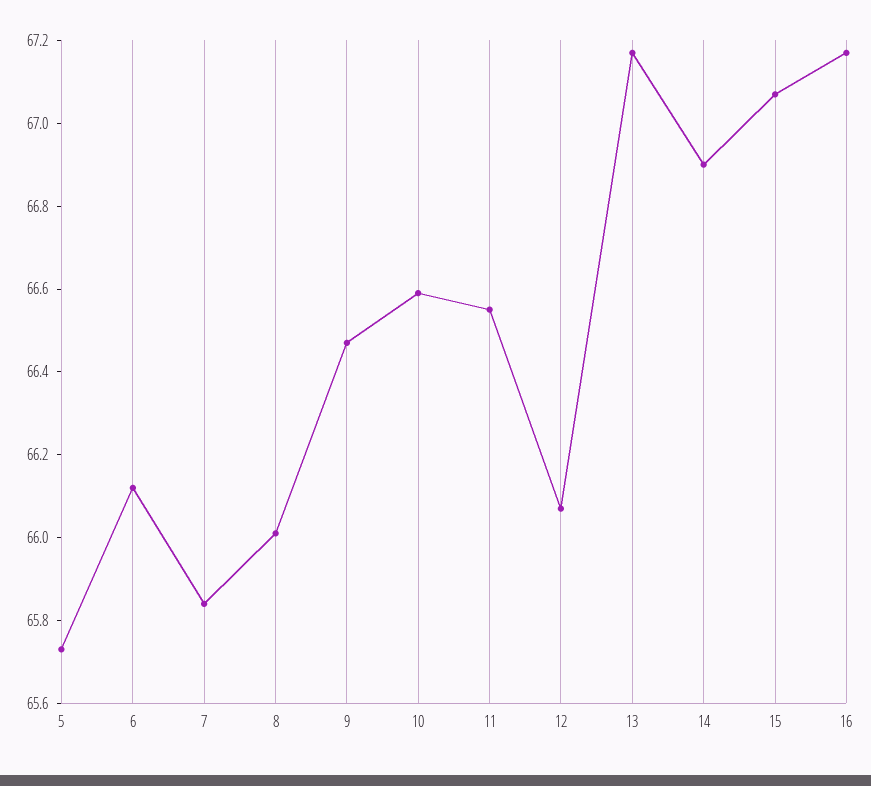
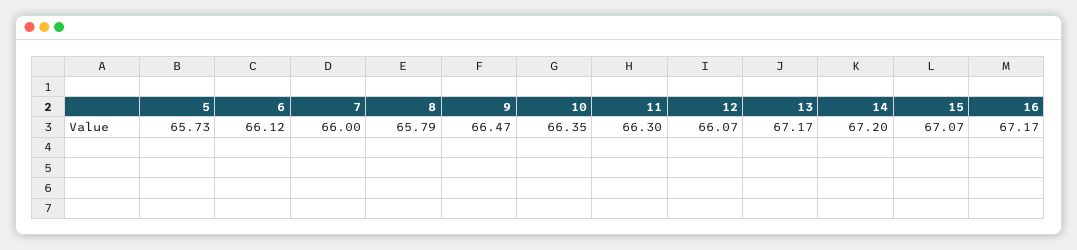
7: 65.85 -> 66
8: 66 -> 65.79
10: 66.6 -> 66.35
11: 66.55 -> 66.3
14: 66.9 -> 67.2

